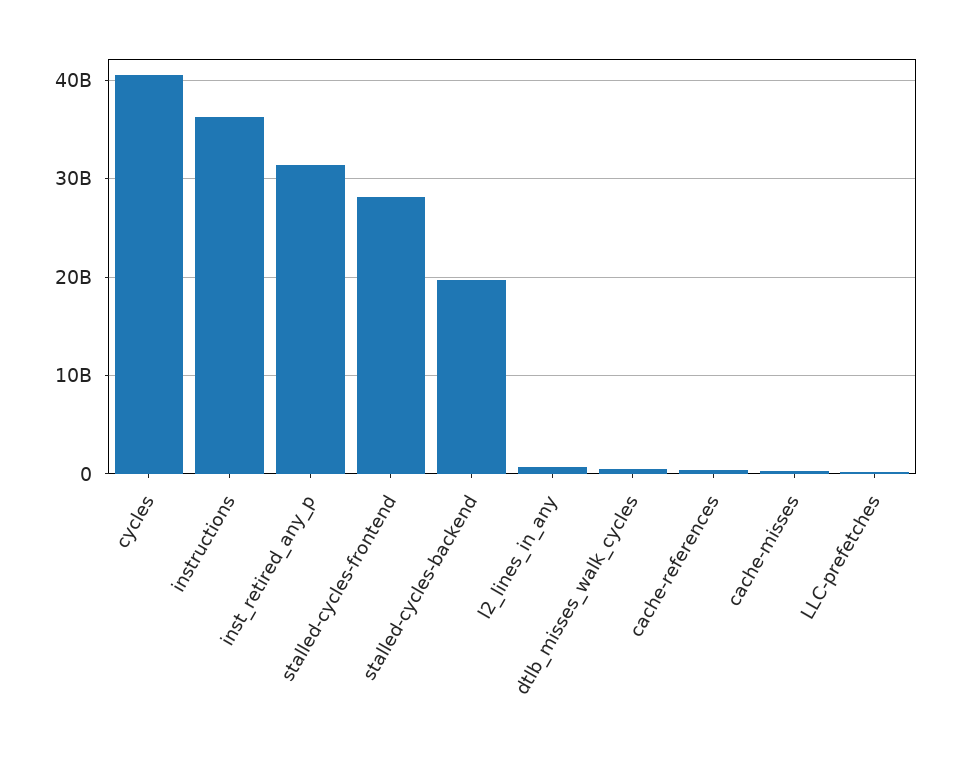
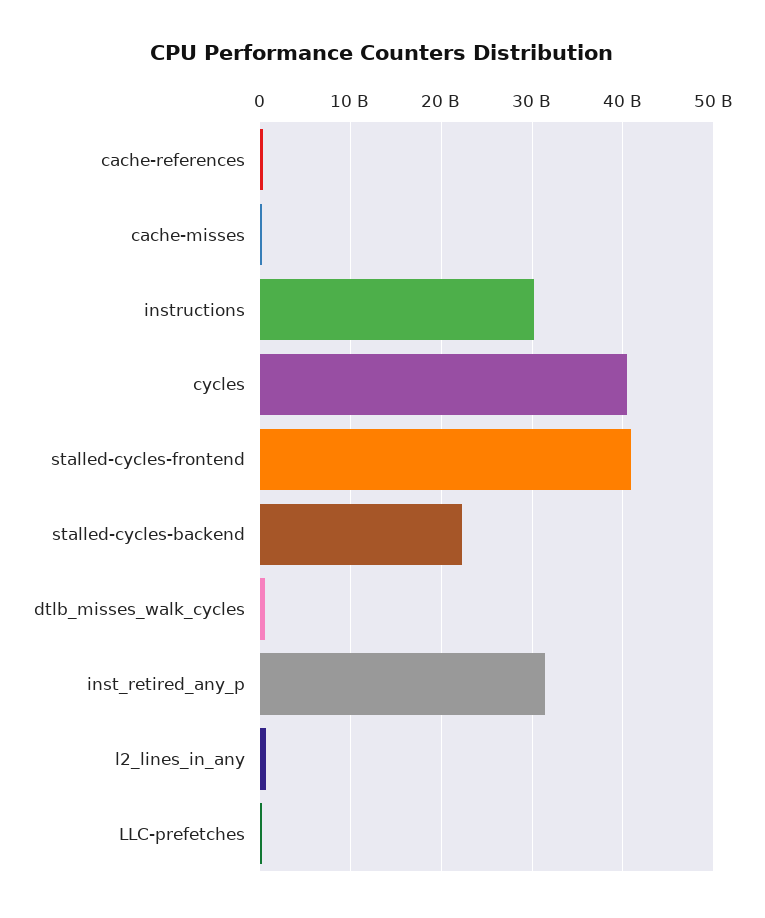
instructions: 36000000000 -> 30000000000
stalled-cycles-frontend: 28000000000 -> 41000000000
stalled-cycles-backend: 20000000000 -> 22000000000

